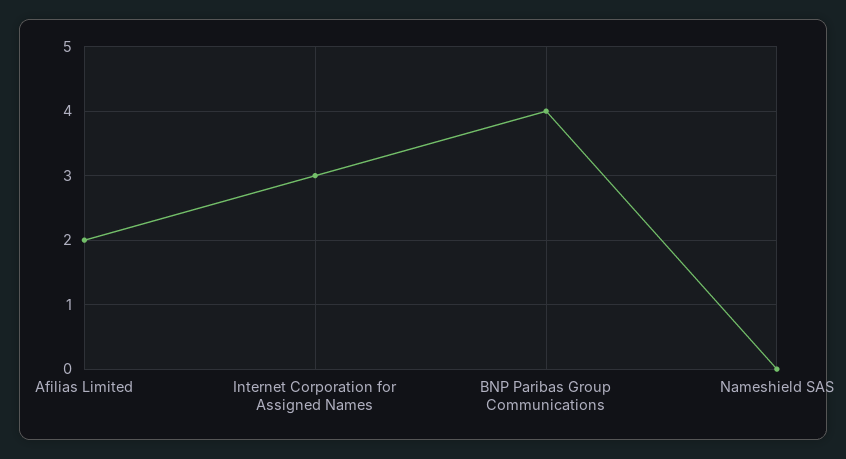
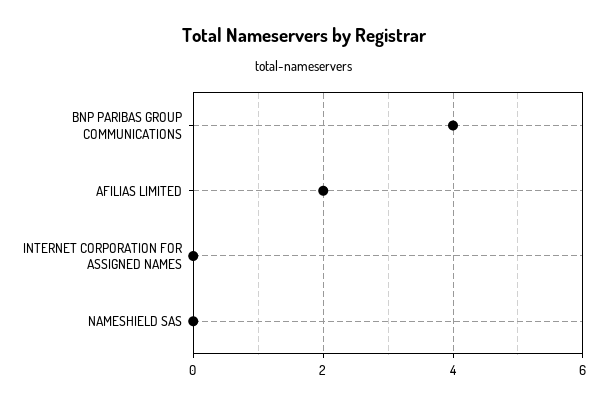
Internet Corporation for Assigned Names: 3 -> 0

